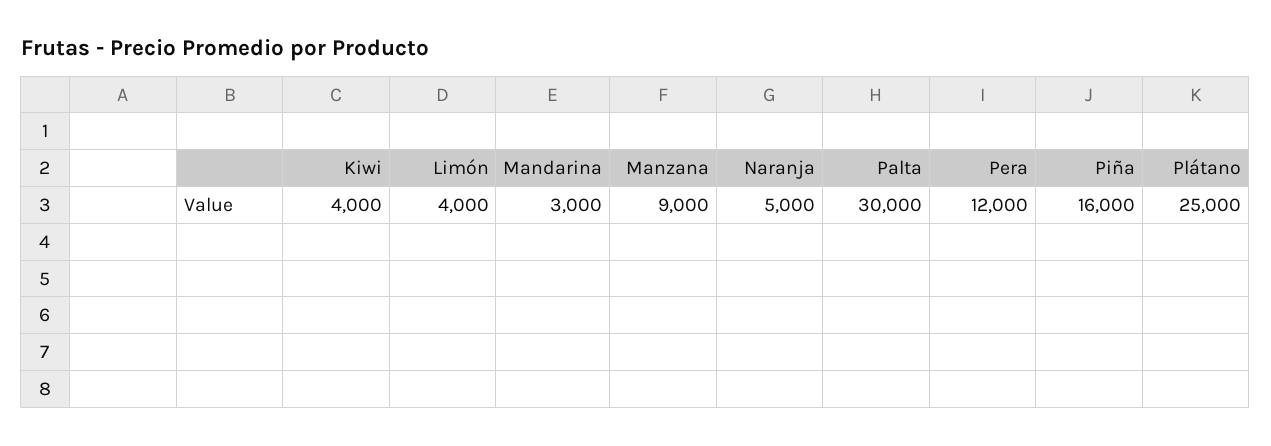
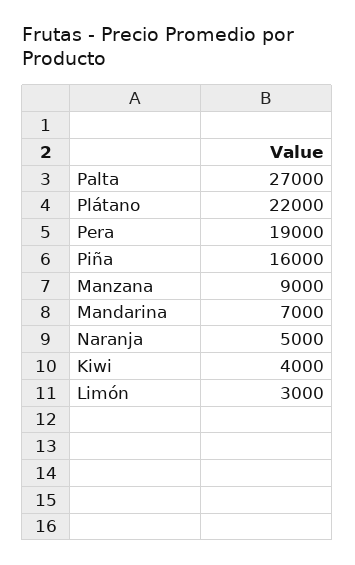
Limón: 4000 -> 3000
Mandarina: 3000 -> 7000
Palta: 30000 -> 27000
Pera: 12000 -> 19000
Plátano: 25000 -> 22000

